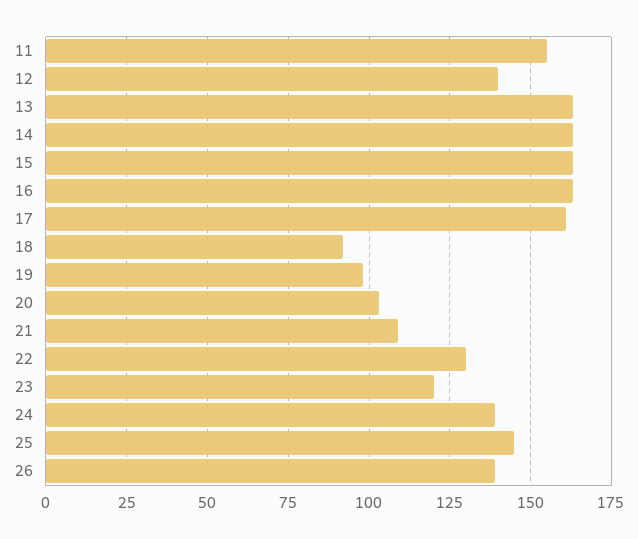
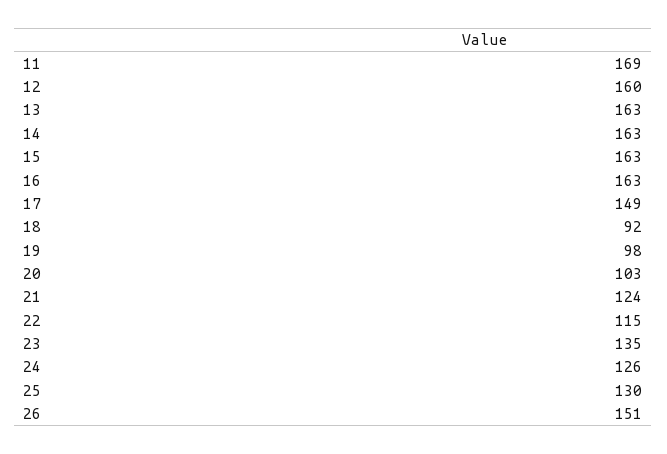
11: 155 -> 169
12: 140 -> 160
17: 160 -> 149
21: 110 -> 124
22: 130 -> 115
23: 120 -> 135
24: 140 -> 126
25: 145 -> 130
26: 140 -> 151

